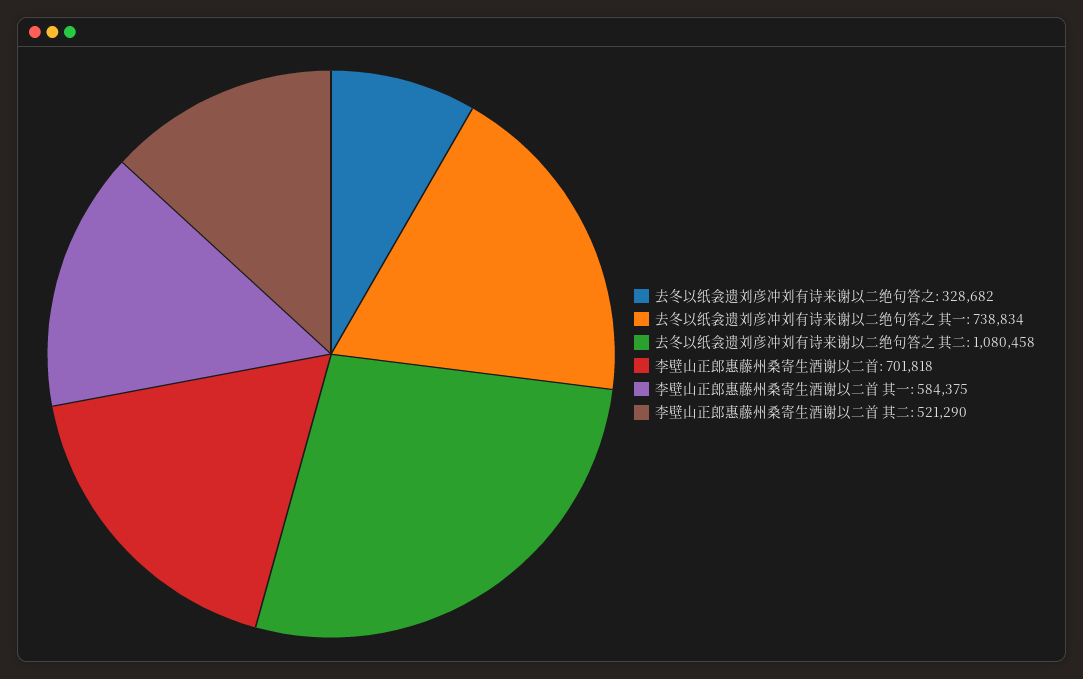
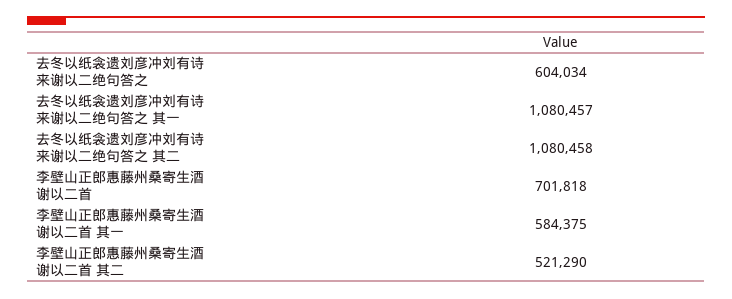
去冬以纸衾遗刘彦冲刘有诗来谢以二绝句答之: 328682 -> 604034
去冬以纸衾遗刘彦冲刘有诗来谢以二绝句答之 其一: 738834 -> 1080457

